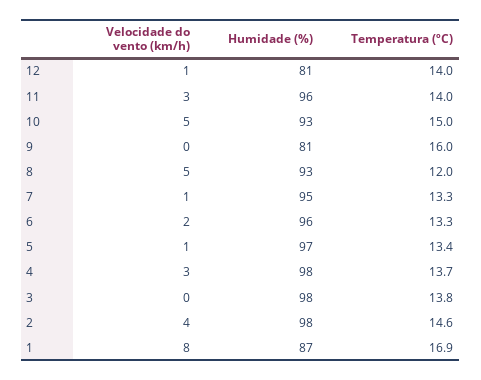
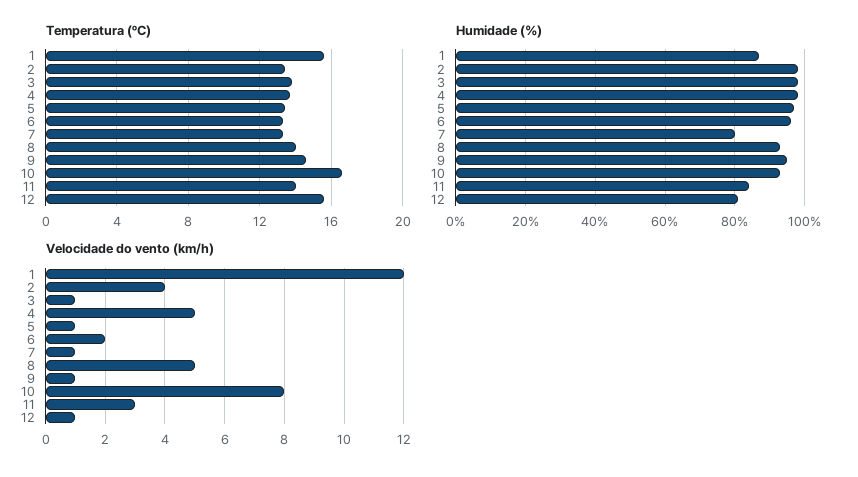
Temperatura (ºC), 12: 14 -> 15.5
Humidade (%), 11: 96 -> 85
Velocidade do vento (km/h), 10: 5 -> 8
Temperatura (ºC), 10: 15 -> 16.5
Velocidade do vento (km/h), 9: 0 -> 1
Humidade (%), 9: 81 -> 95
Temperatura (ºC), 9: 16 -> 14.5
Temperatura (ºC), 8: 12 -> 14
Humidade (%), 7: 95 -> 80
Velocidade do vento (km/h), 4: 3 -> 5
Velocidade do vento (km/h), 3: 0 -> 1
Temperatura (ºC), 2: 14.6 -> 13.5
Velocidade do vento (km/h), 1: 8 -> 12
Temperatura (ºC), 1: 16.9 -> 15.5

